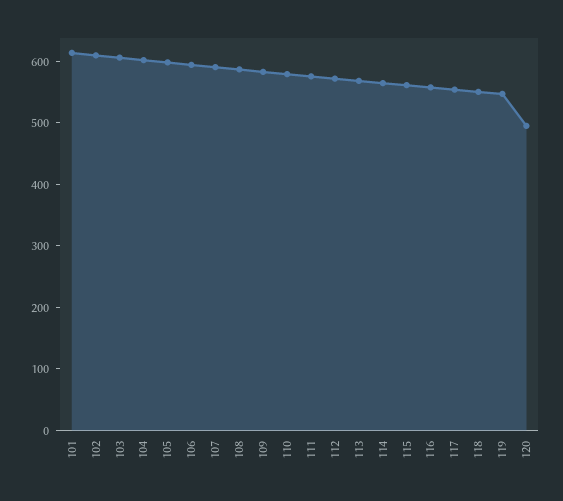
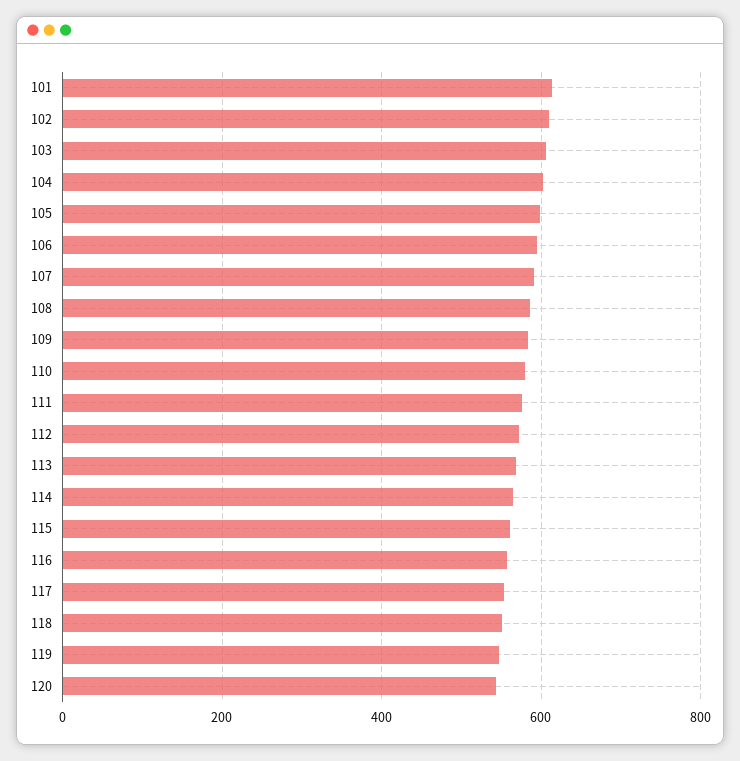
120: 500 -> 540

